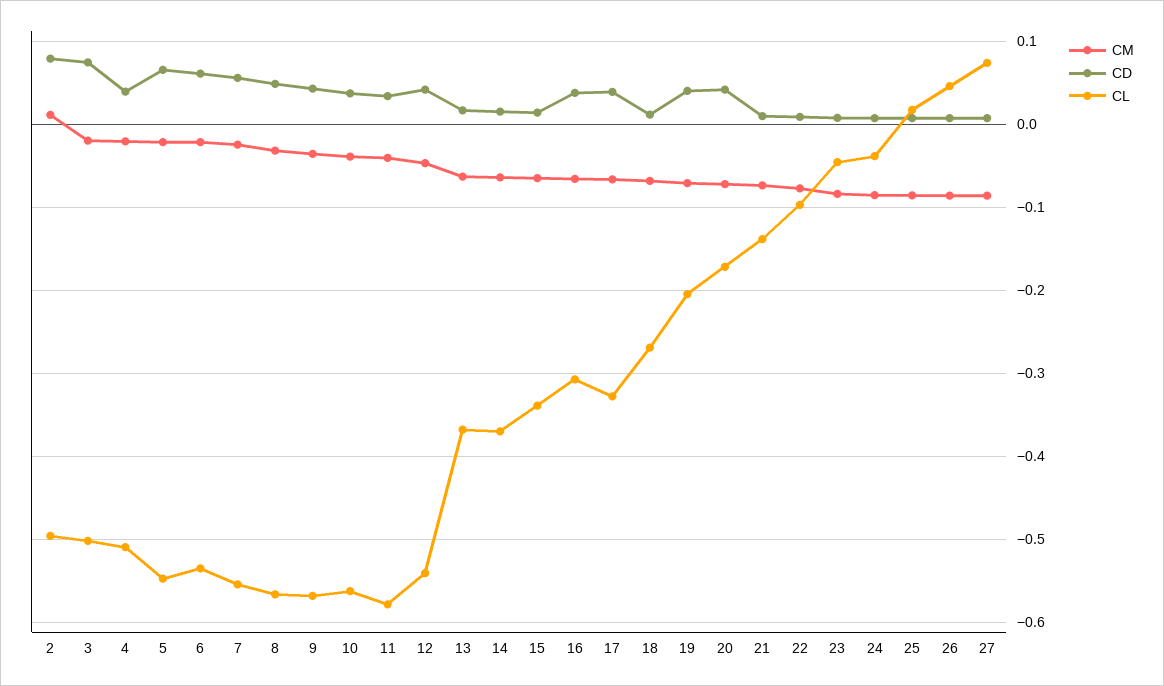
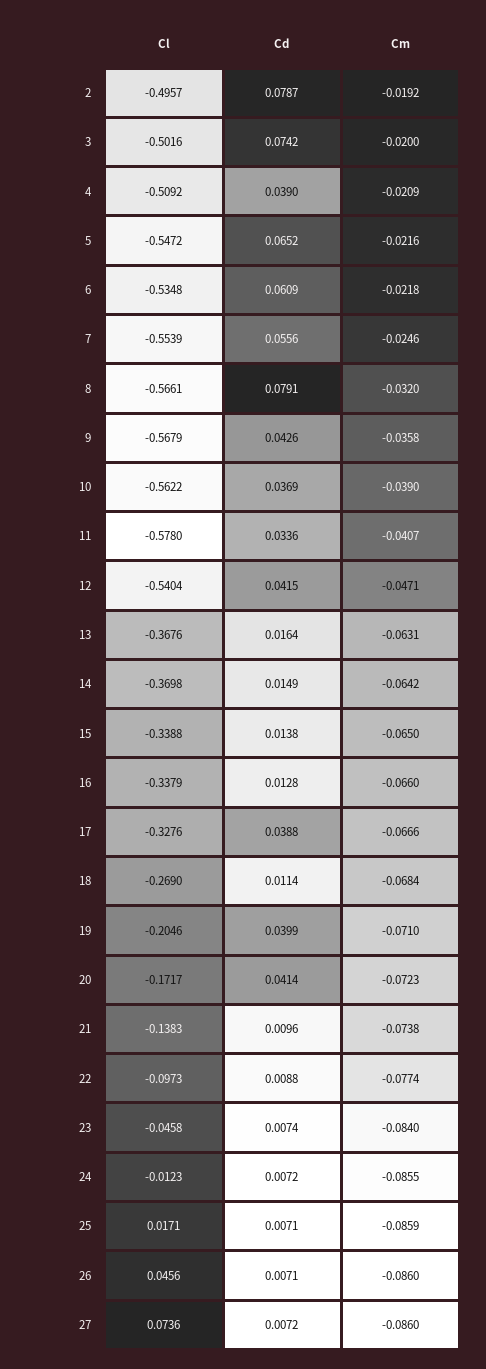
CM, 2: 0.01 -> -0.0192
CD, 8: 0.05 -> 0.0791
CD, 16: 0.04 -> 0.0128
CL, 16: -0.31 -> -0.3379
CL, 24: -0.04 -> -0.0123

